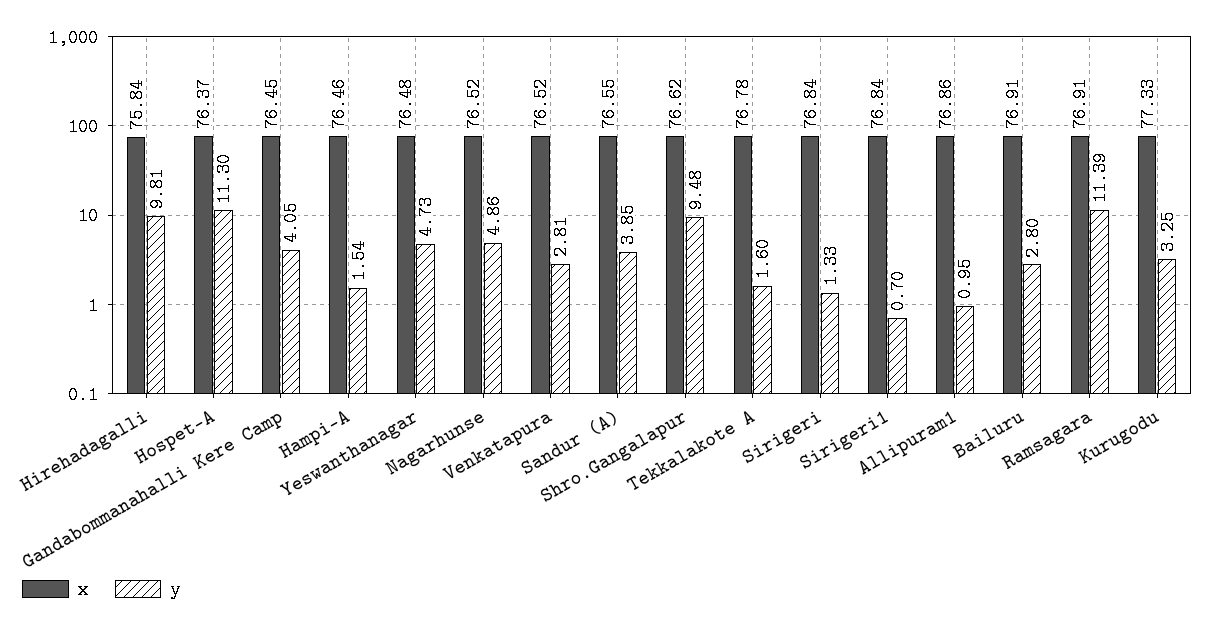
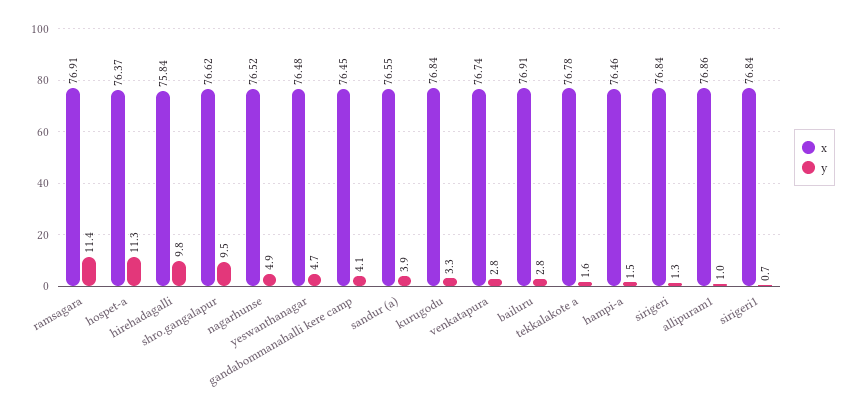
x, Venkatapura: 76.52 -> 76.74
x, Kurugodu: 77.33 -> 76.84

